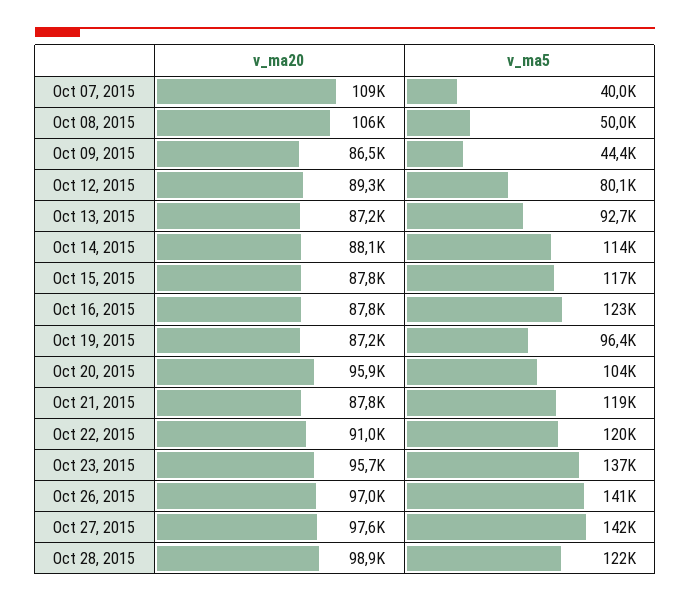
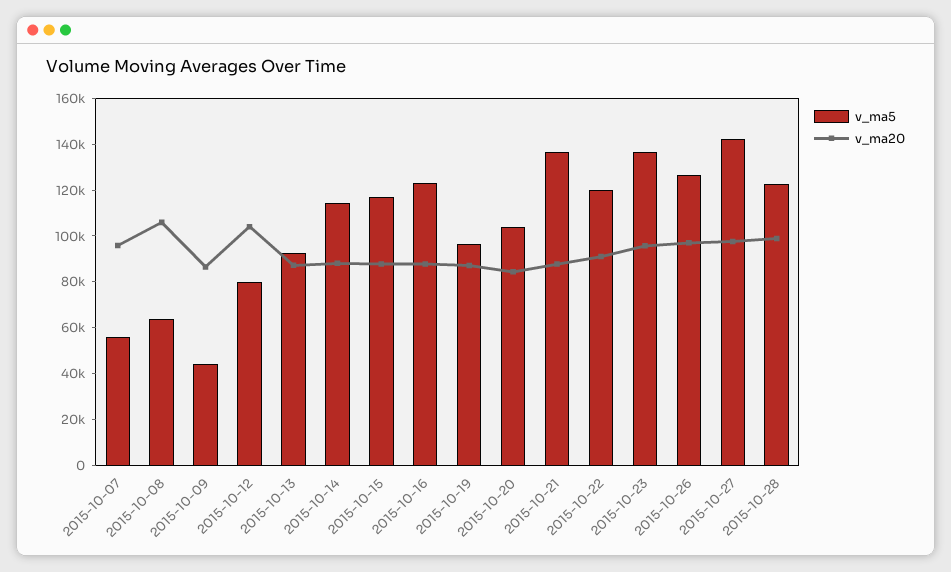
v_ma20, Oct 07, 2015: 109000 -> 95000
v_ma5, Oct 07, 2015: 40000 -> 55000
v_ma5, Oct 08, 2015: 50000 -> 65000
v_ma20, Oct 12, 2015: 89300 -> 105000
v_ma20, Oct 20, 2015: 95900 -> 85000
v_ma5, Oct 21, 2015: 119000 -> 135000
v_ma5, Oct 26, 2015: 141000 -> 125000

